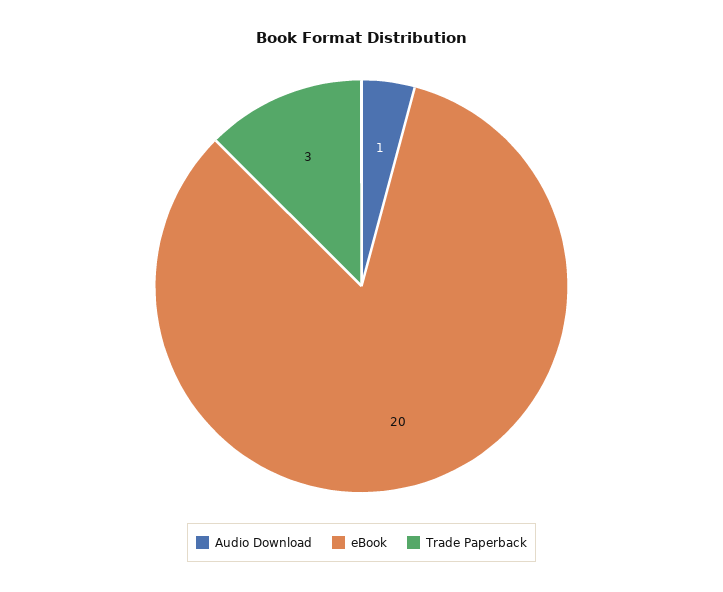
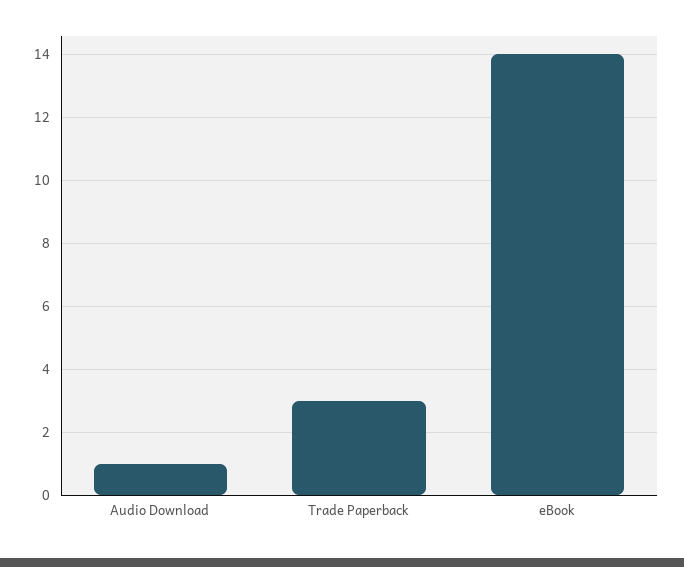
eBook: 20 -> 14

